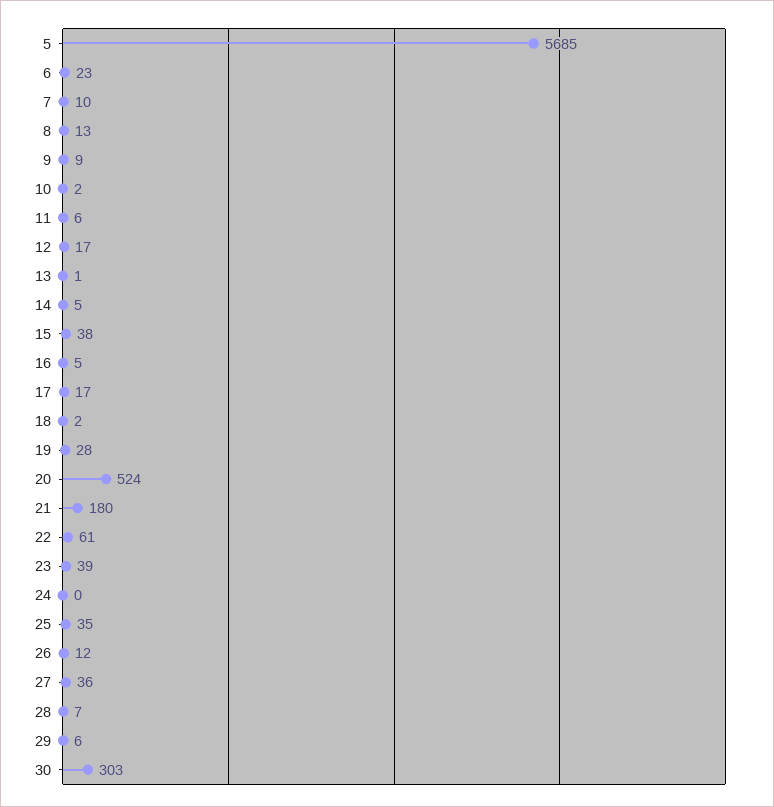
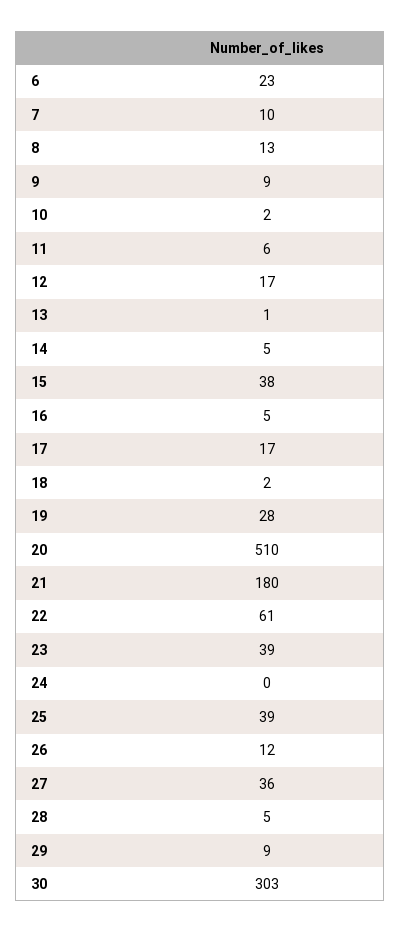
5: 5685 -> none
20: 524 -> 510
25: 35 -> 39
28: 7 -> 5
29: 6 -> 9

